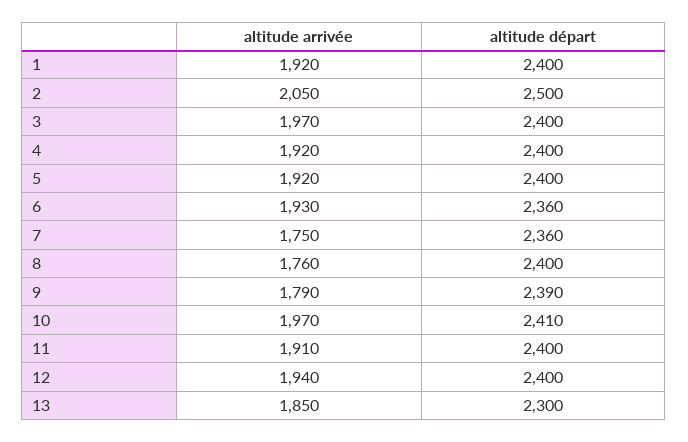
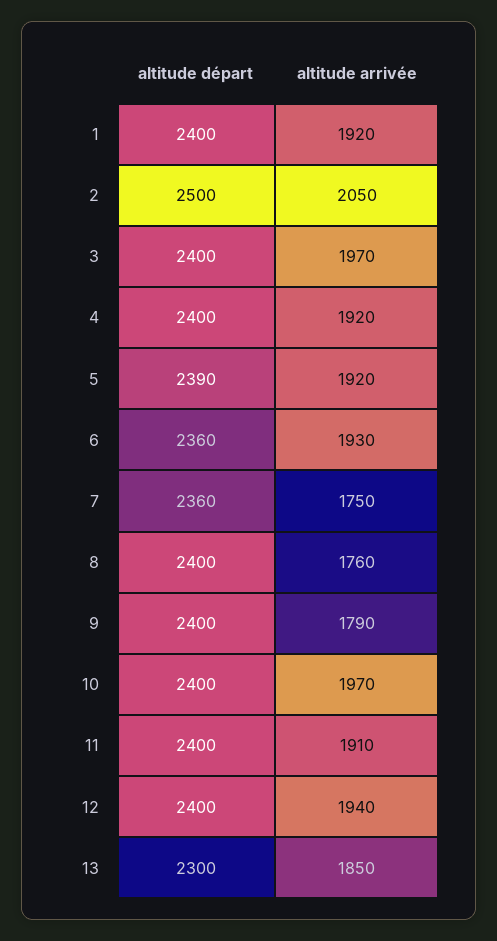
altitude départ, 5: 2400 -> 2390
altitude départ, 9: 2390 -> 2400
altitude départ, 10: 2410 -> 2400

